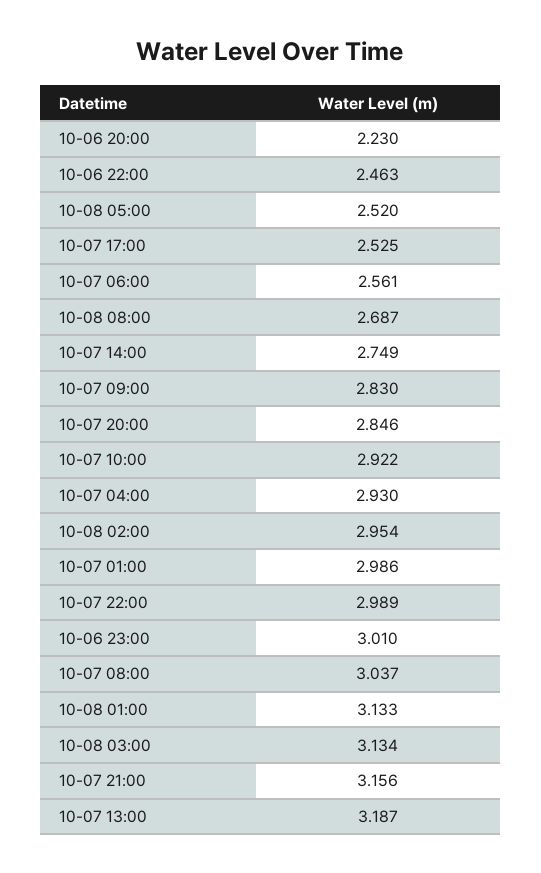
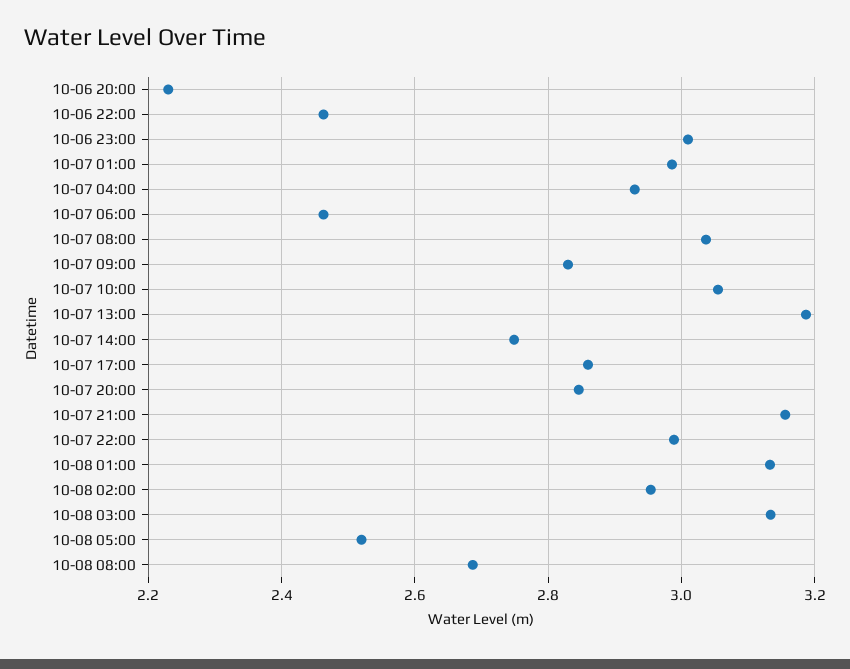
10-07 17:00: 2.525 -> 2.86
10-07 06:00: 2.561 -> 2.46
10-07 10:00: 2.922 -> 3.06

